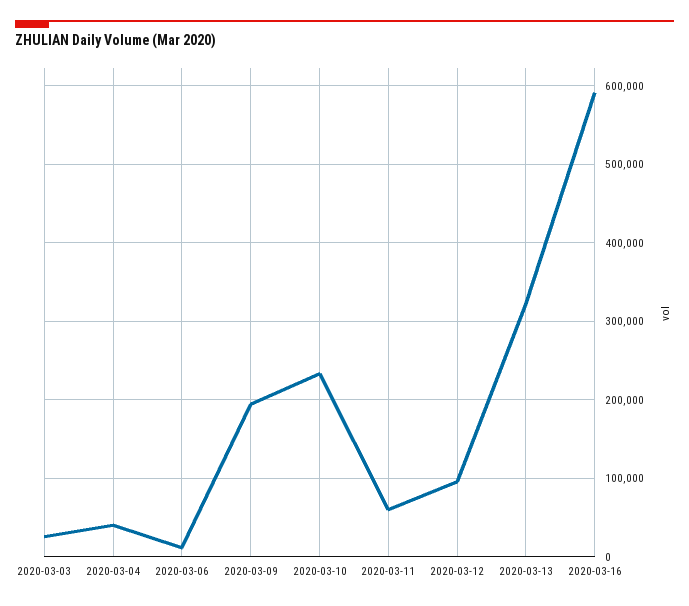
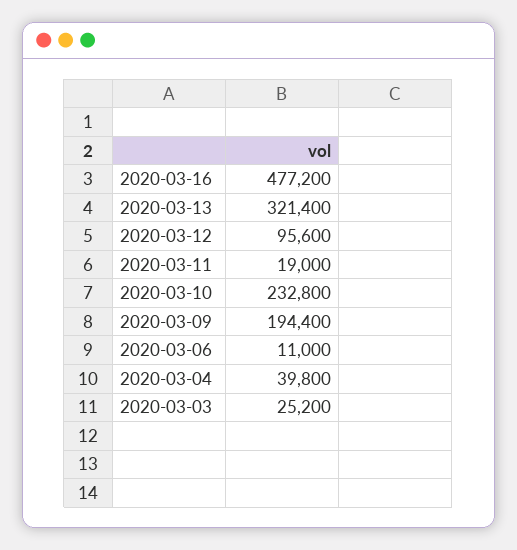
2020-03-11: 60000 -> 19000
2020-03-16: 590000 -> 477200

